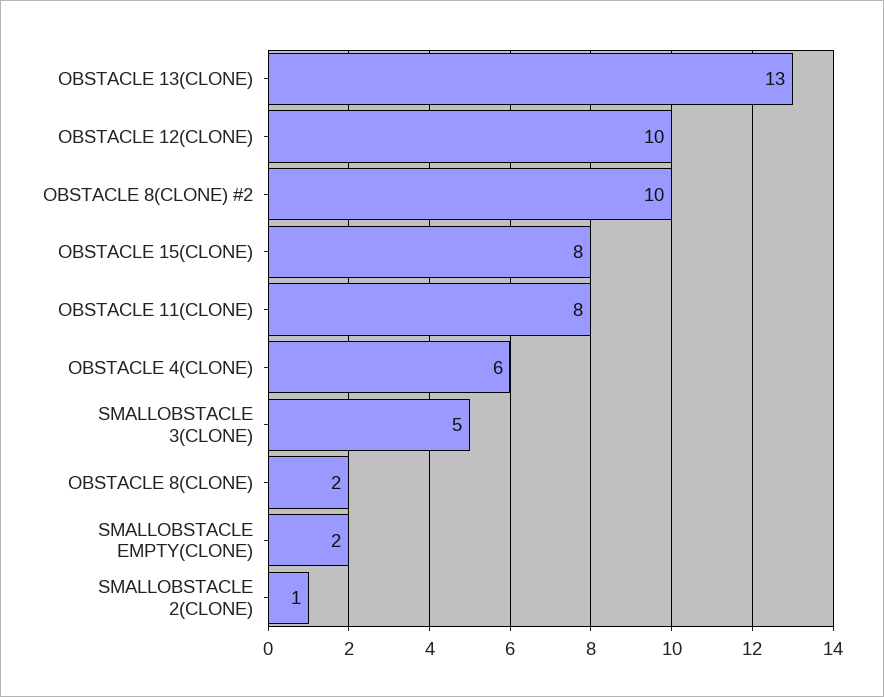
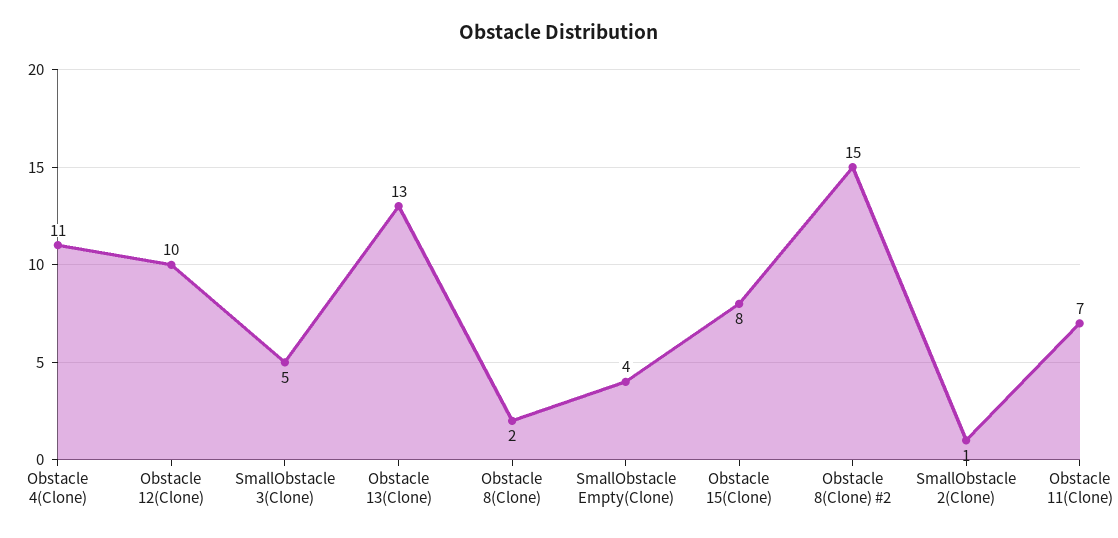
OBSTACLE 8(CLONE) #2: 10 -> 15
OBSTACLE 11(CLONE): 8 -> 7
OBSTACLE 4(CLONE): 6 -> 11
SMALLOBSTACLE EMPTY(CLONE): 2 -> 4

